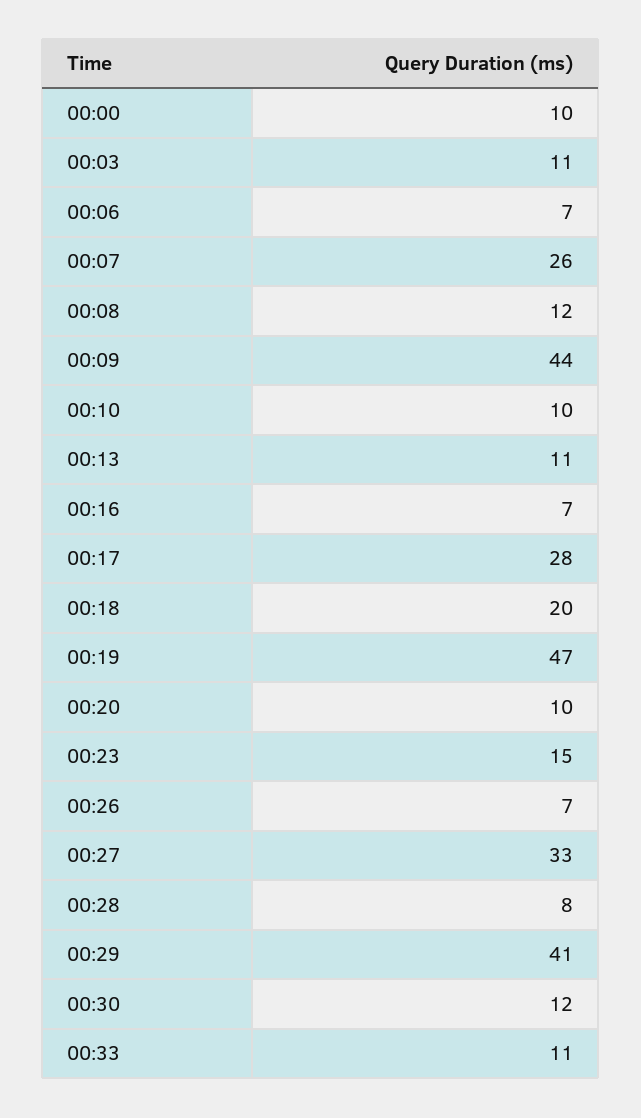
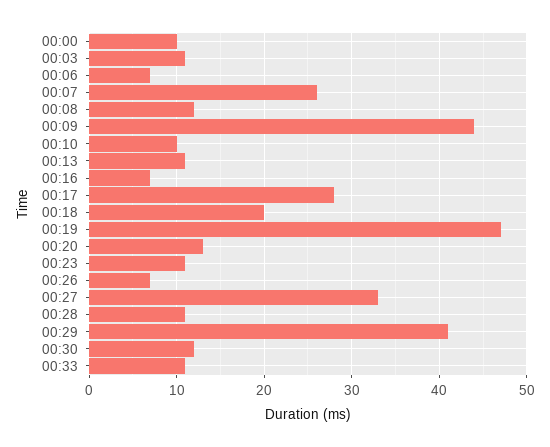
00:20: 10 -> 13
00:23: 15 -> 11
00:28: 8 -> 11

